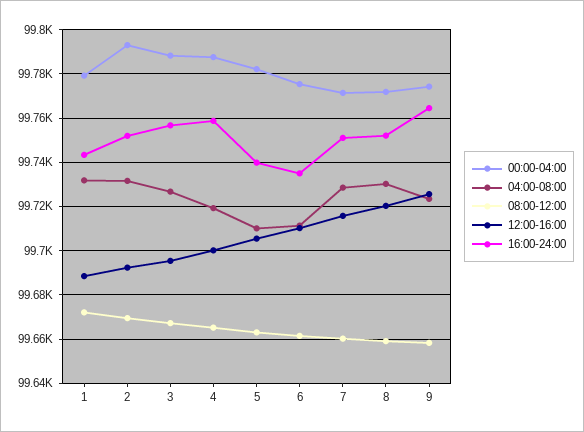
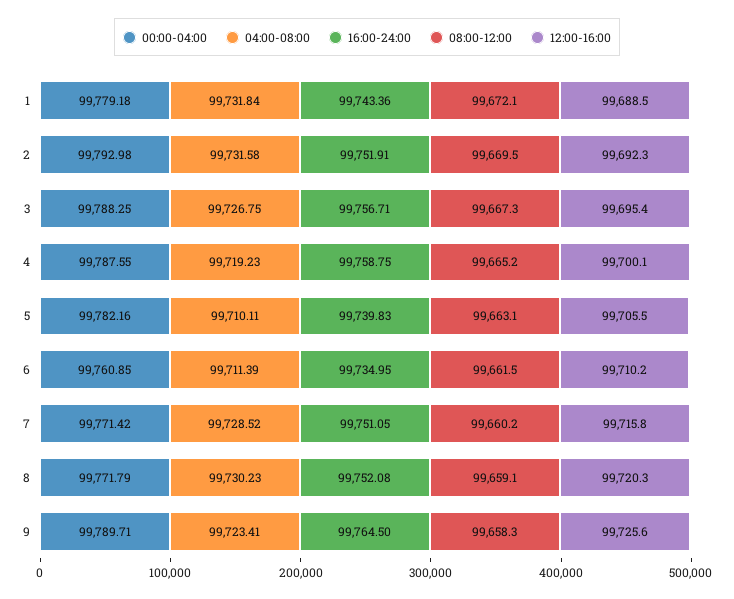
00:00-04:00, 6: 99775 -> 99760.85
00:00-04:00, 9: 99775 -> 99789.71

